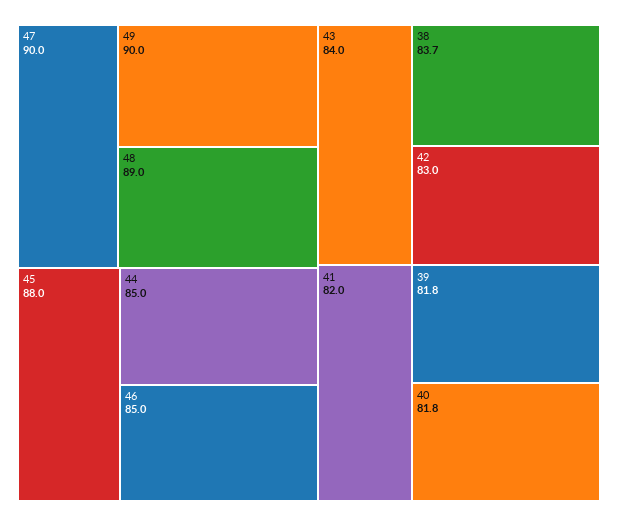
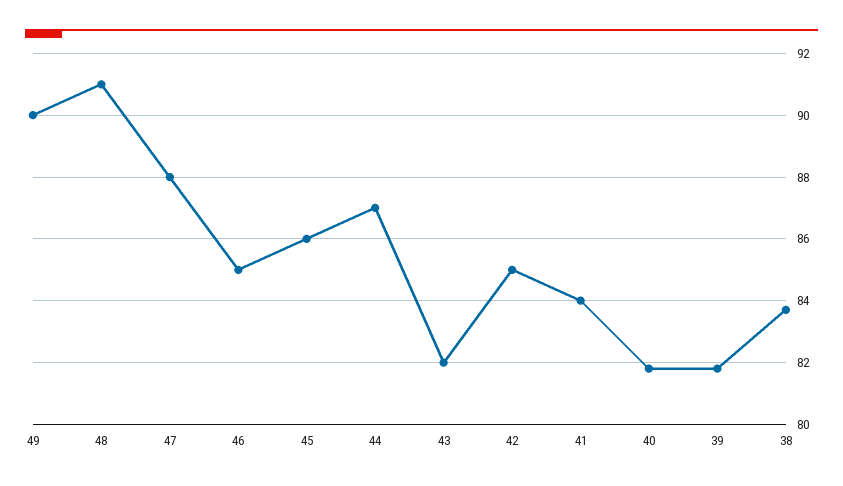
47: 90 -> 88
48: 89 -> 91
45: 88 -> 86
44: 85 -> 87
43: 84 -> 82
42: 83 -> 85
41: 82 -> 84

